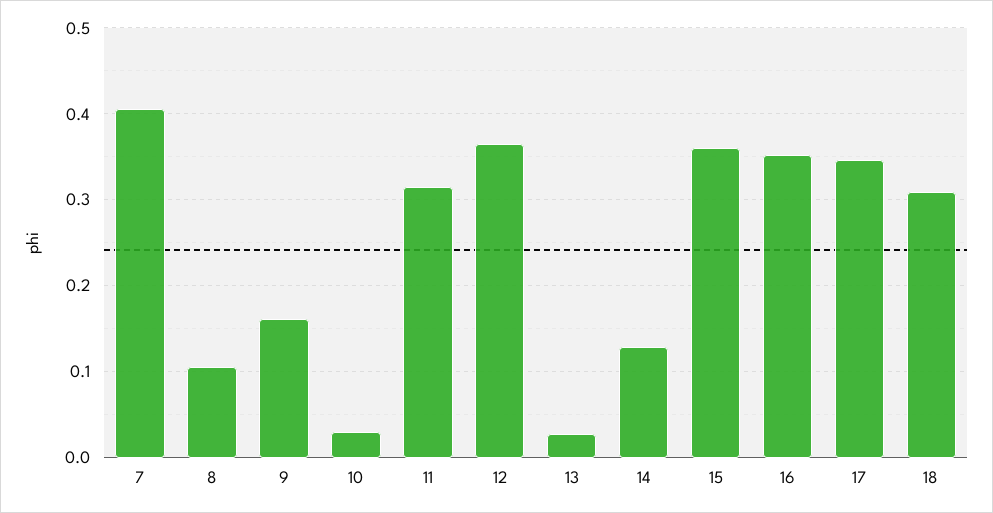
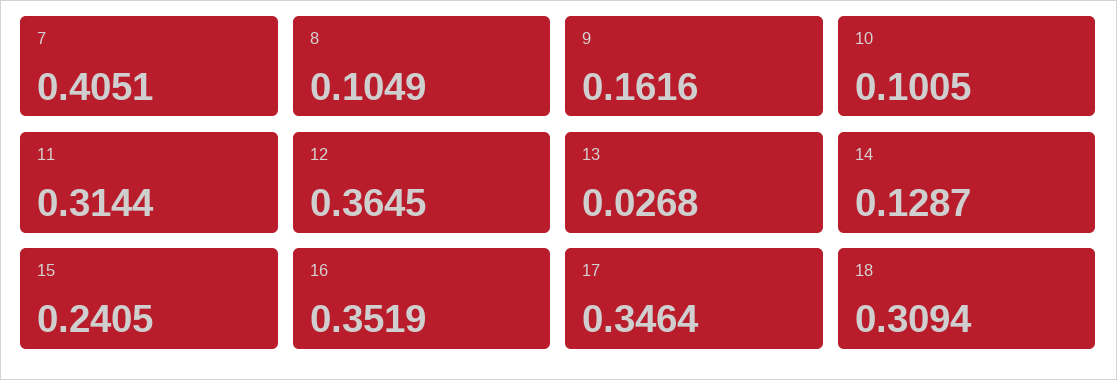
10: 0.03 -> 0.1005
15: 0.36 -> 0.2405

